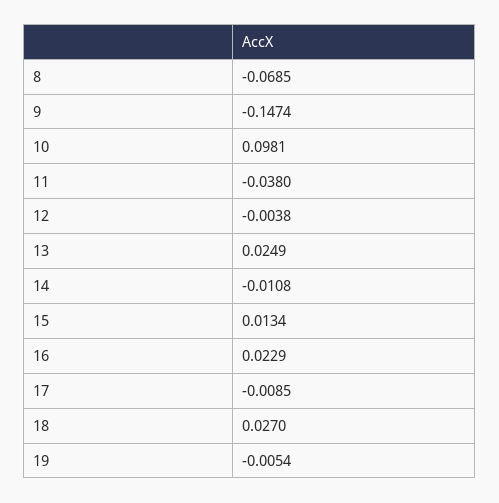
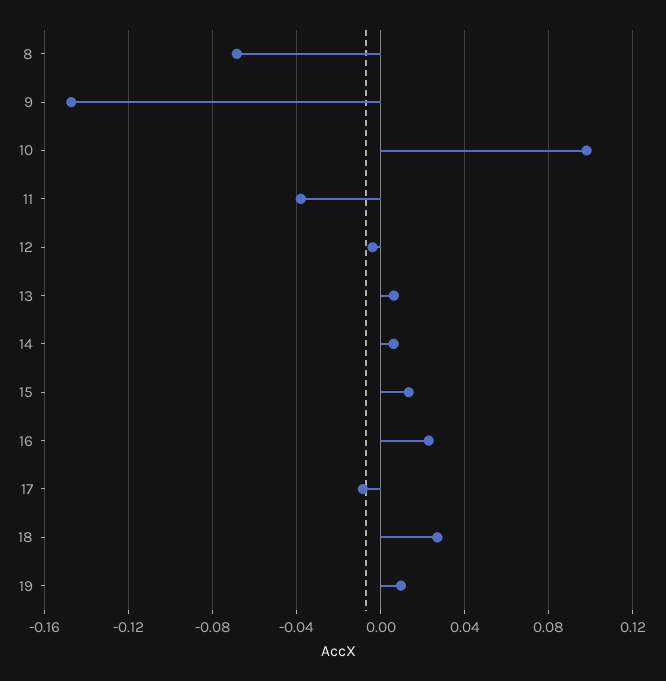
13: 0.0249 -> 0.005
14: -0.0108 -> 0.005
19: -0.0054 -> 0.01

